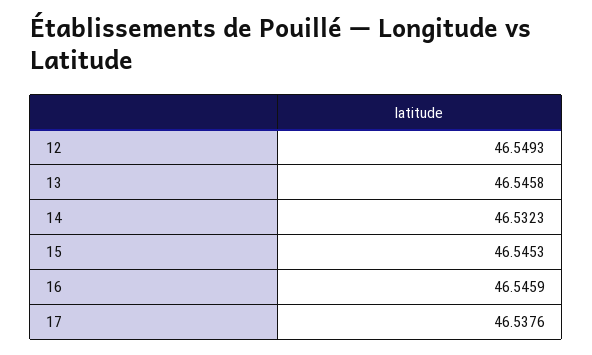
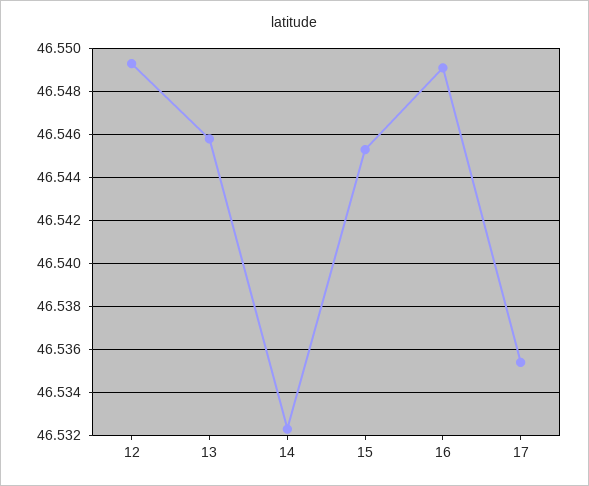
16: 46.5459 -> 46.549
17: 46.5376 -> 46.5355

